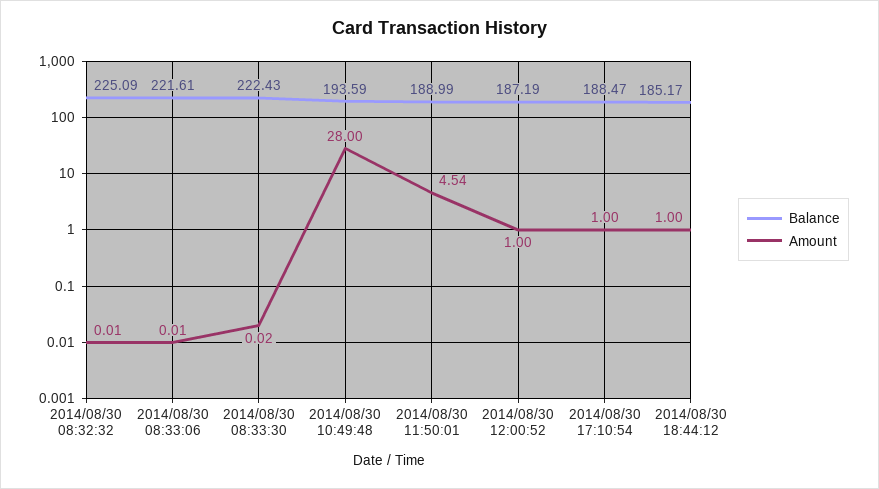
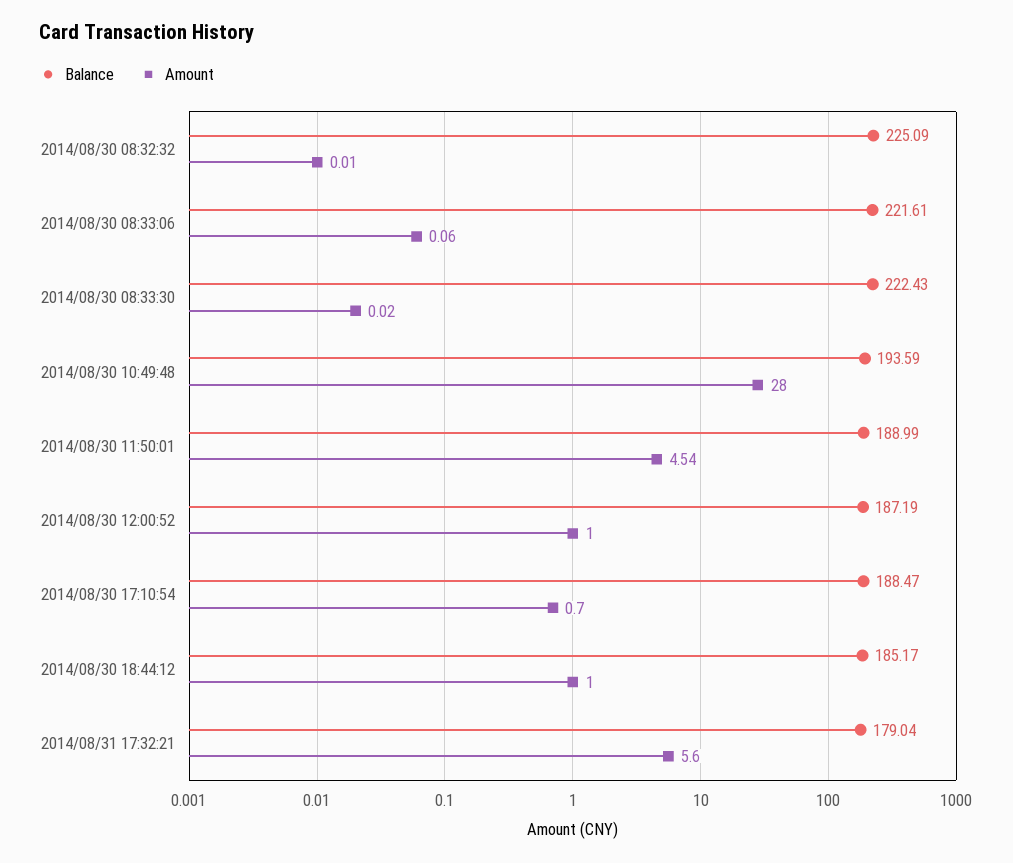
Amount, 2014/08/30 08:33:06: 0.01 -> 0.06
Amount, 2014/08/30 17:10:54: 1 -> 0.7
Balance, 2014/08/31 17:32:21: none -> 179.04
Amount, 2014/08/31 17:32:21: none -> 5.6

